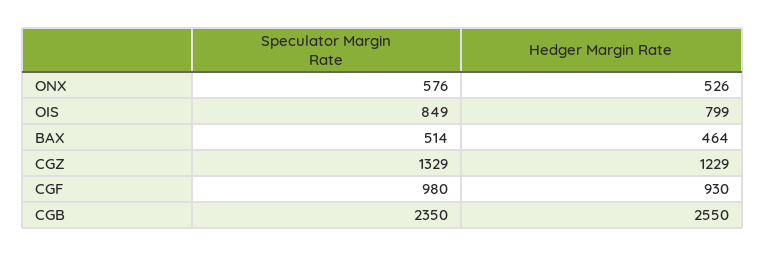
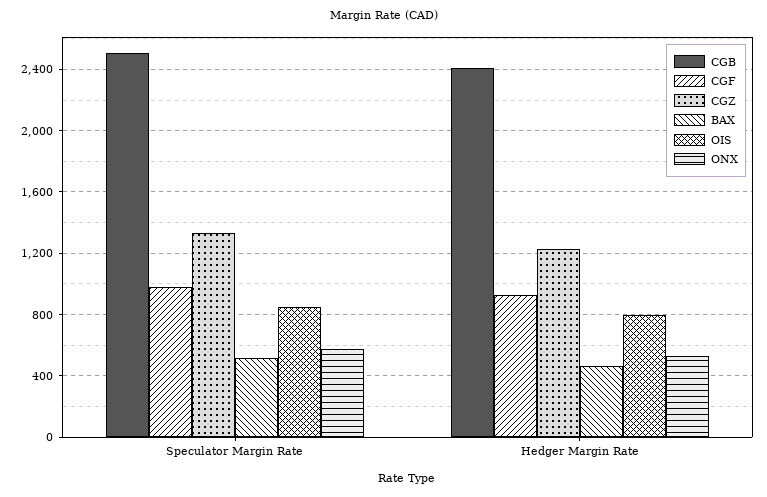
CGB, Speculator Margin Rate: 2350 -> 2500
CGB, Hedger Margin Rate: 2550 -> 2400

